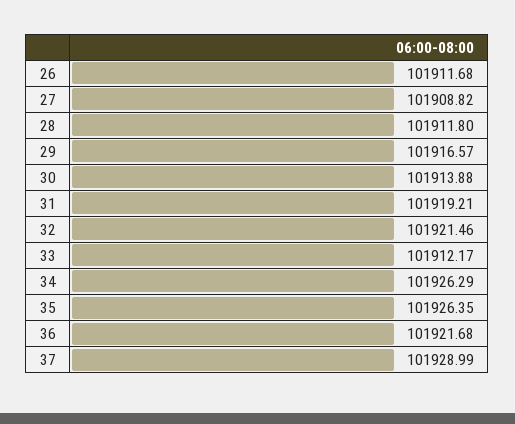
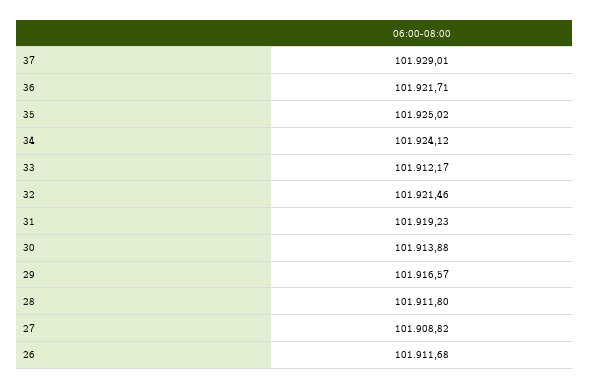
31: 101919.21 -> 101919.23
34: 101926.29 -> 101924.12
35: 101926.35 -> 101925.02
36: 101921.68 -> 101921.71
37: 101928.99 -> 101929.01

